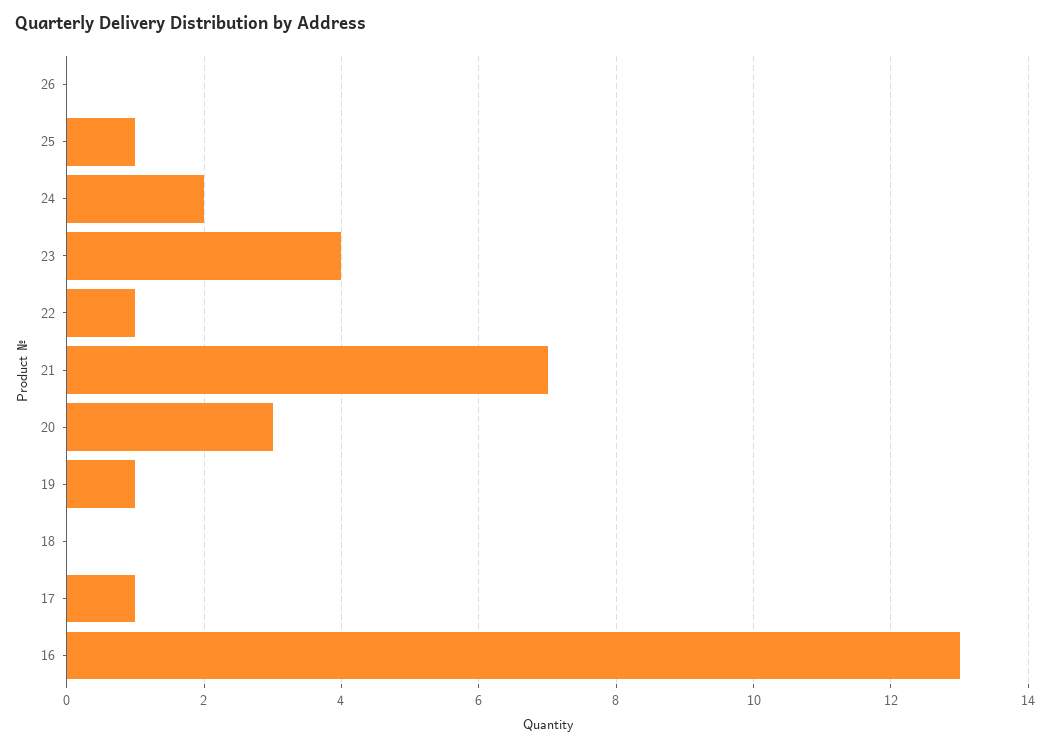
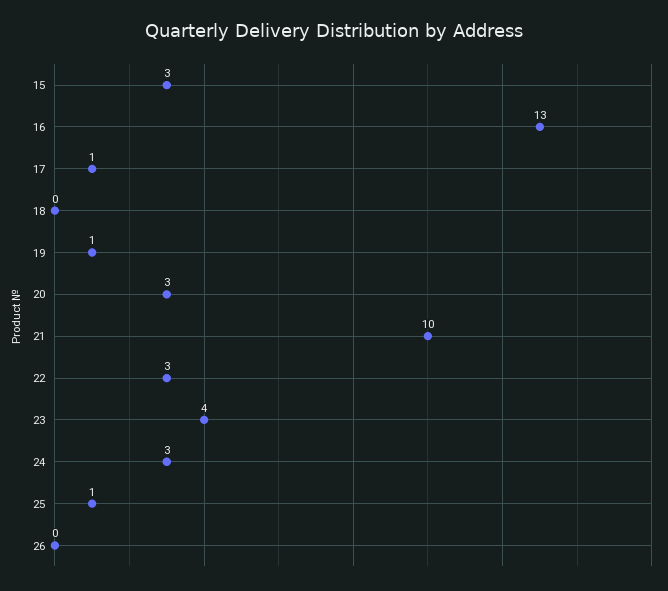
24: 2 -> 3
22: 1 -> 3
21: 7 -> 10
15: none -> 3

